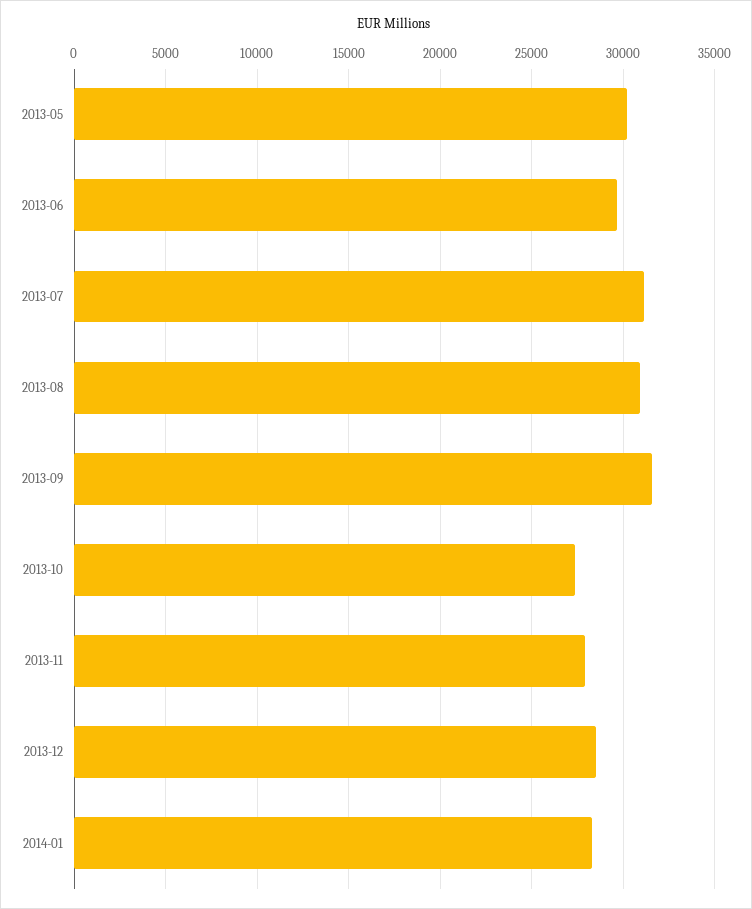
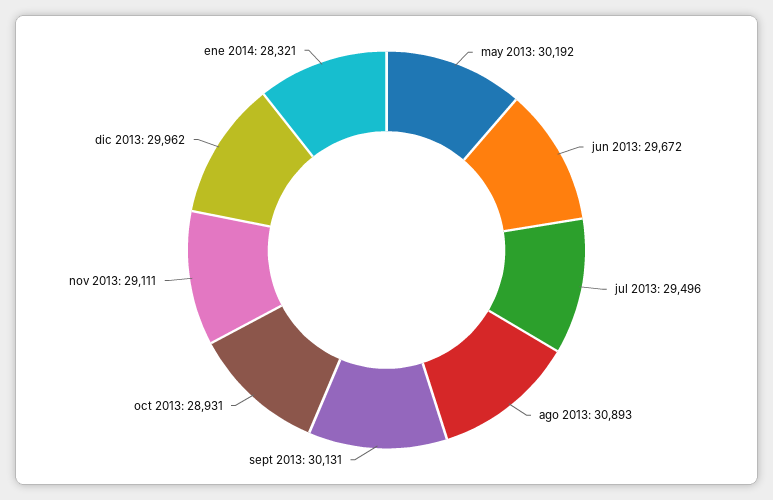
2013-07: 31000 -> 29496
2013-09: 31500 -> 30131
2013-10: 27500 -> 28931
2013-11: 28000 -> 29111
2013-12: 28500 -> 29962

